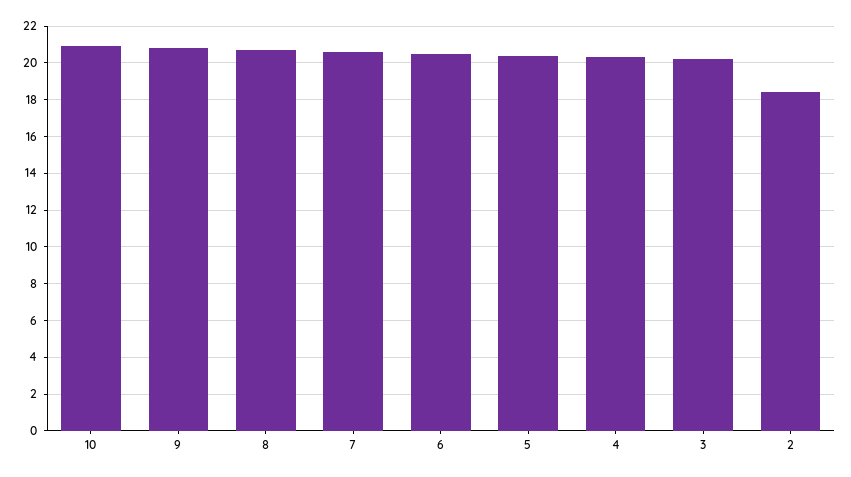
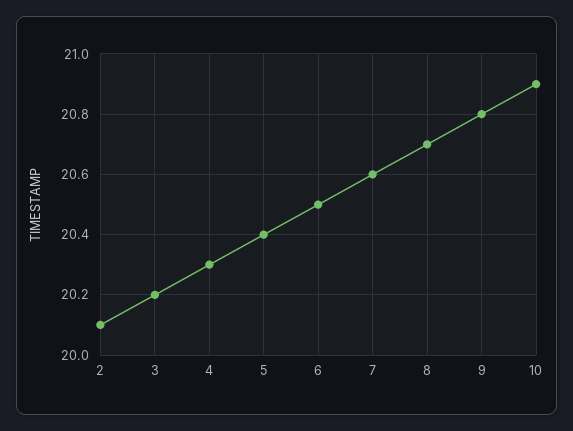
2: 18.5 -> 20.1

